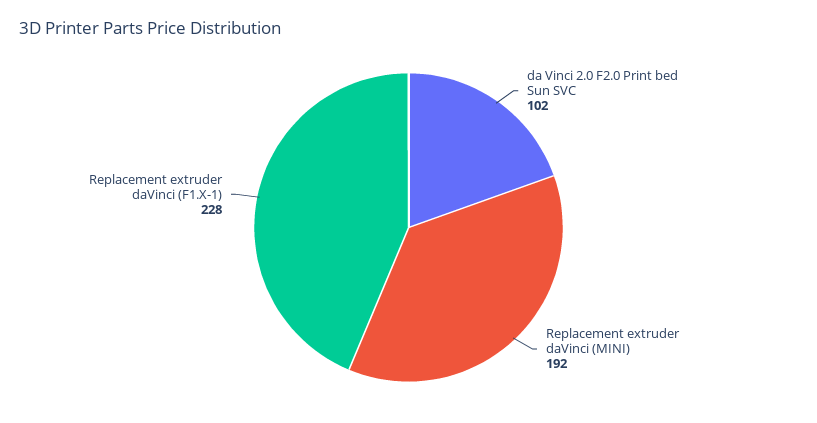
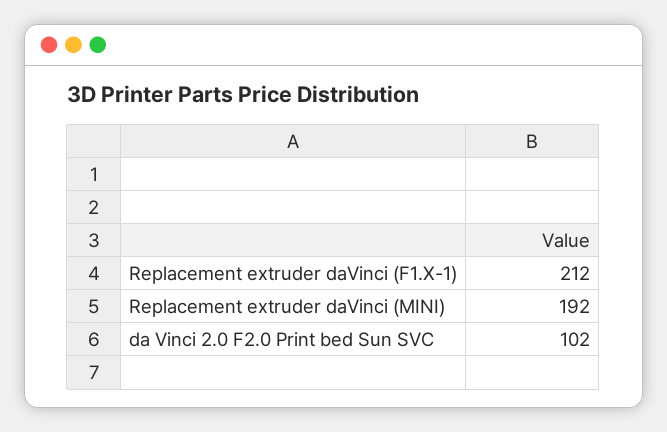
Replacement extruder daVinci (F1.X-1): 228 -> 212

